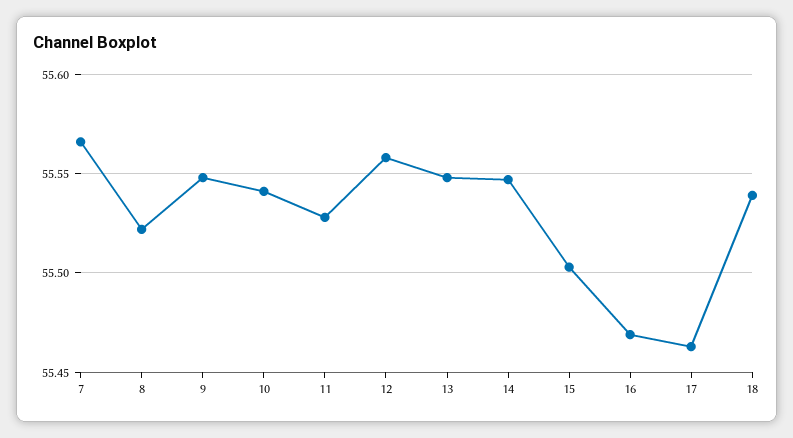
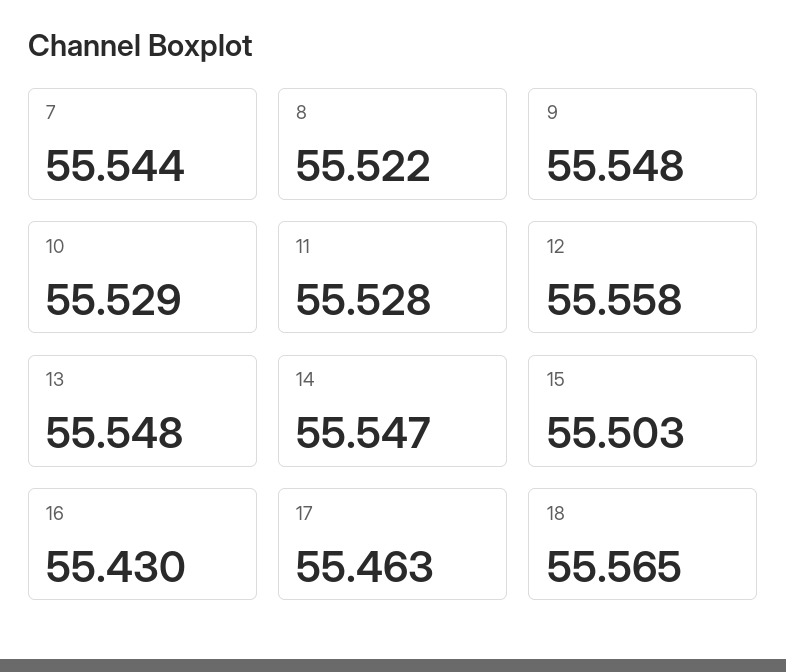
7: 55.565 -> 55.544
10: 55.54 -> 55.529
16: 55.47 -> 55.43
18: 55.54 -> 55.565

